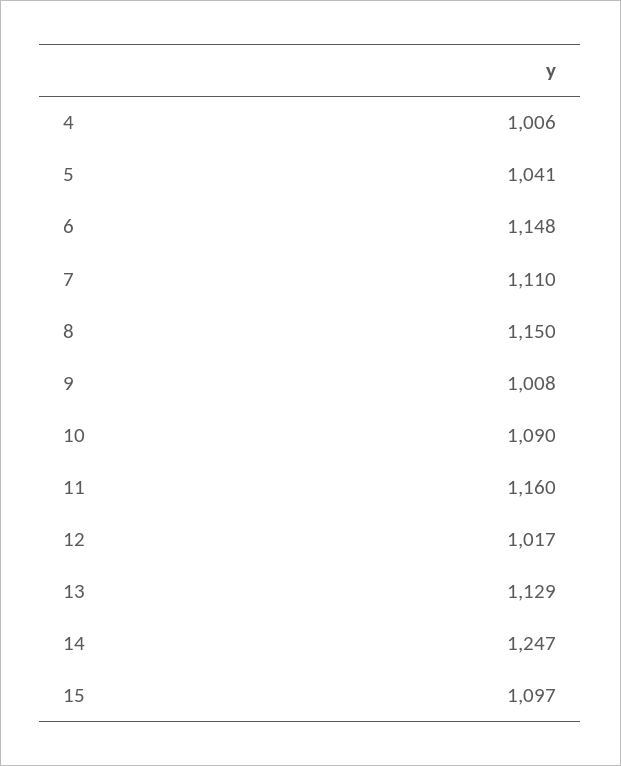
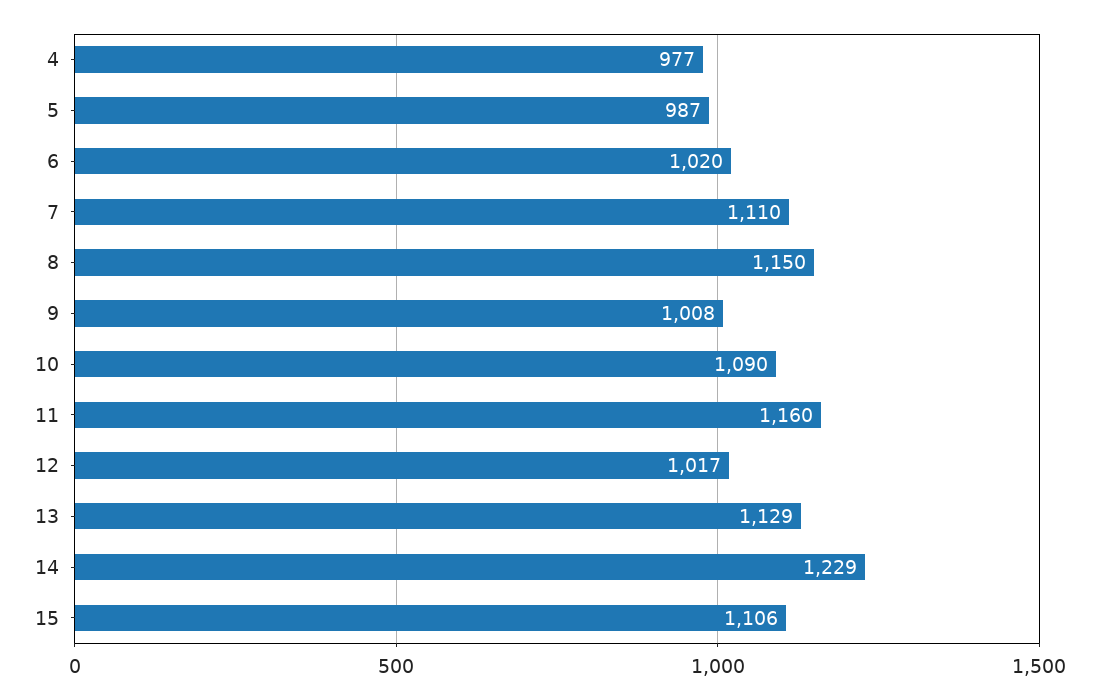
4: 1006 -> 977
5: 1041 -> 987
6: 1148 -> 1020
14: 1247 -> 1229
15: 1097 -> 1106

